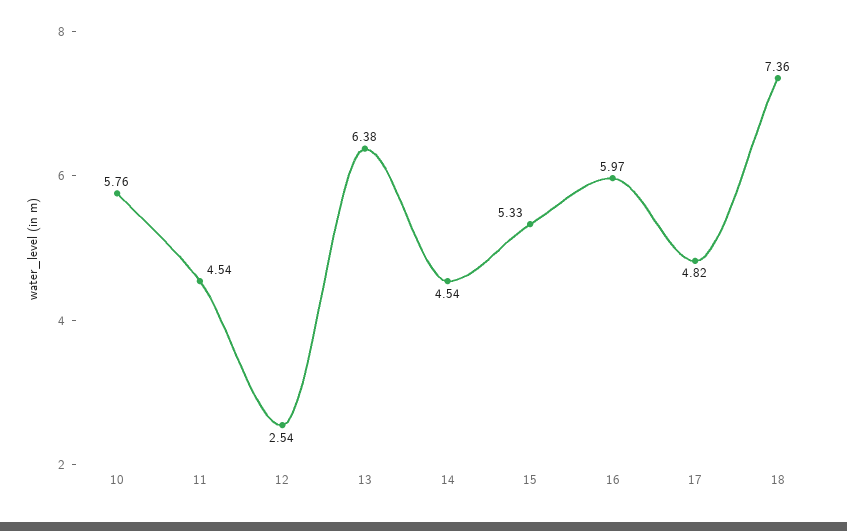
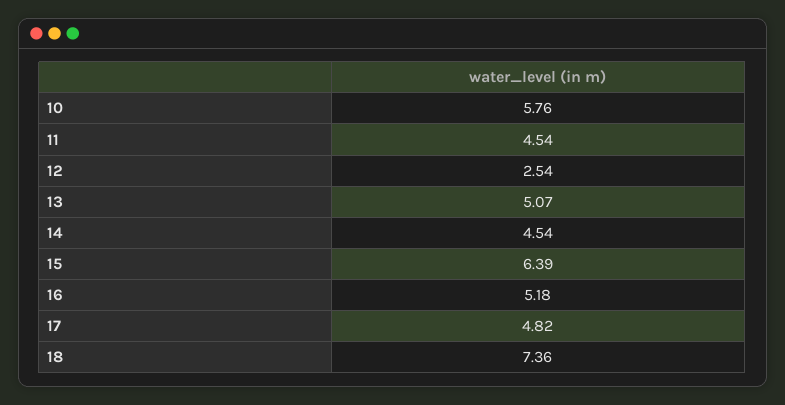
13: 6.38 -> 5.07
15: 5.33 -> 6.39
16: 5.97 -> 5.18

